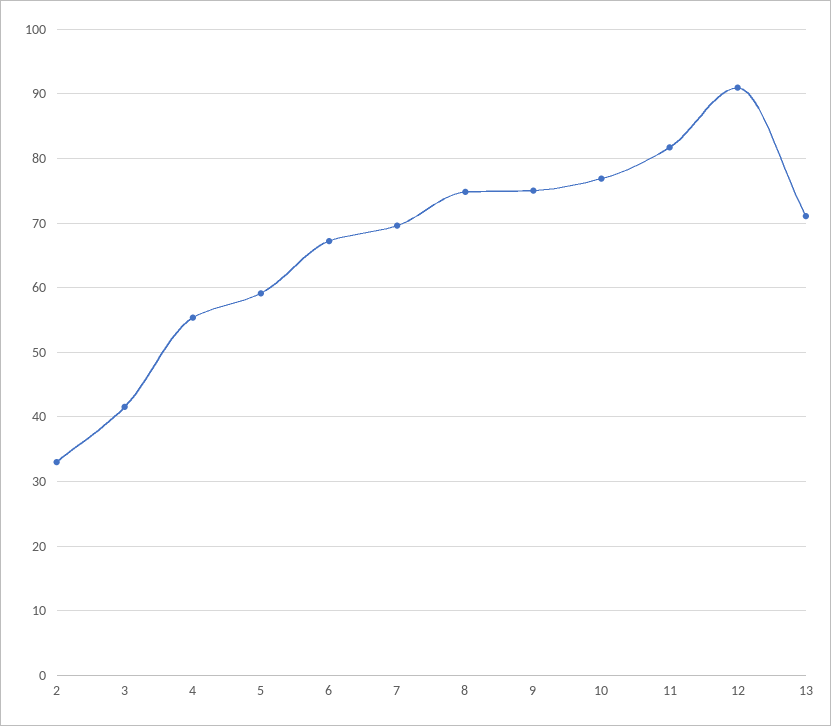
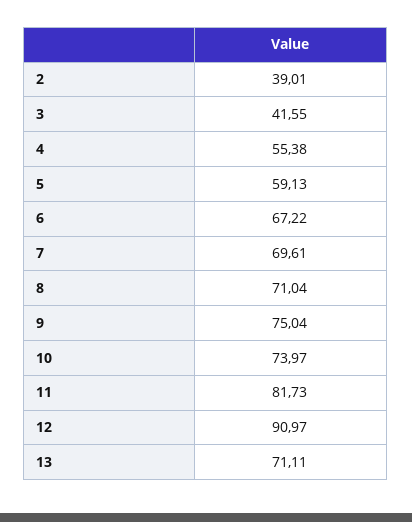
2: 33 -> 39.01
8: 75 -> 71.04
10: 77 -> 73.97

